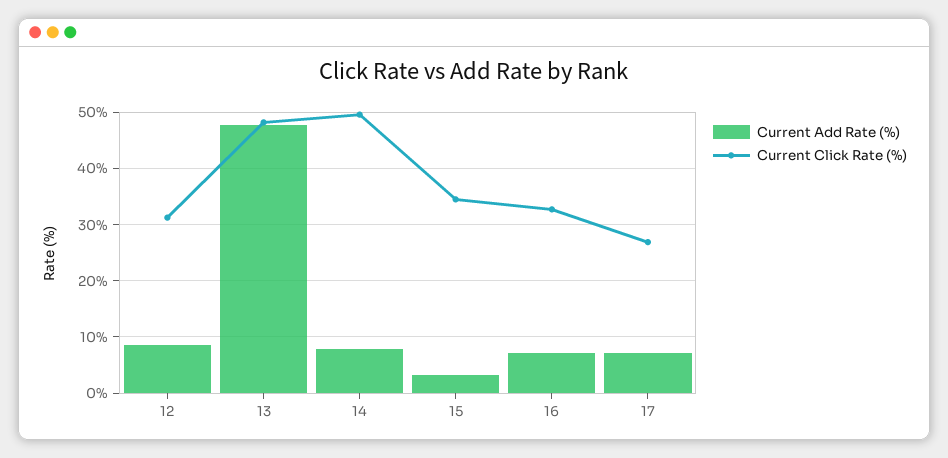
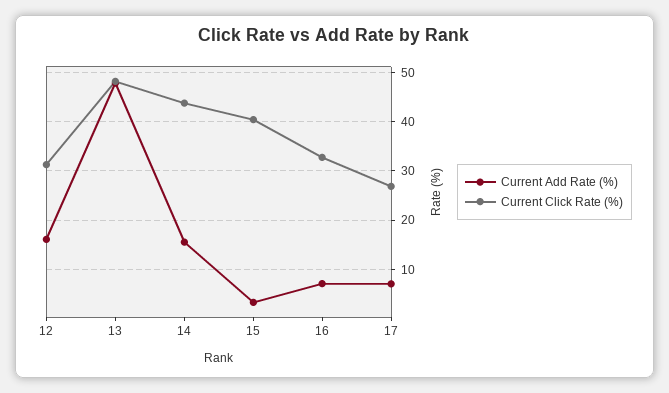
Current Add Rate (%), 12: 8 -> 16
Current Add Rate (%), 14: 8 -> 16
Current Click Rate (%), 14: 50 -> 44
Current Click Rate (%), 15: 34 -> 40

